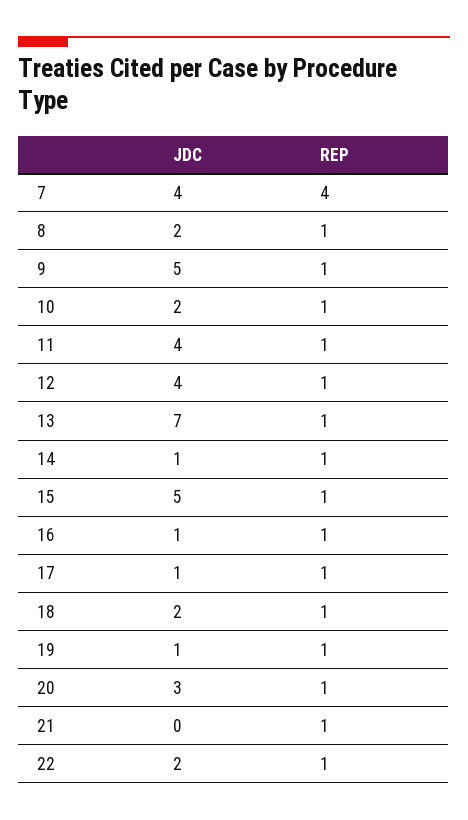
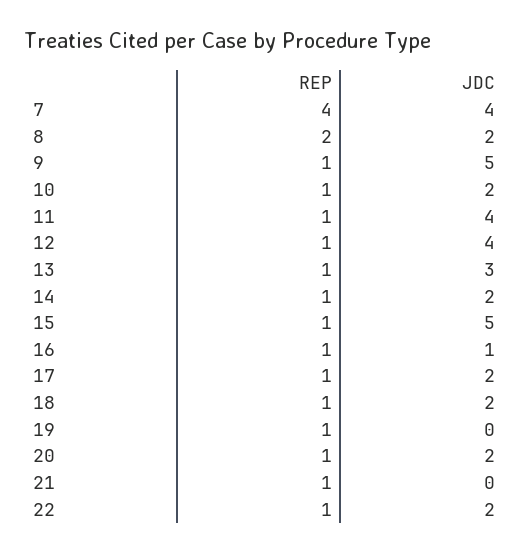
REP, 8: 1 -> 2
JDC, 13: 7 -> 3
JDC, 14: 1 -> 2
JDC, 17: 1 -> 2
JDC, 19: 1 -> 0
JDC, 20: 3 -> 2

